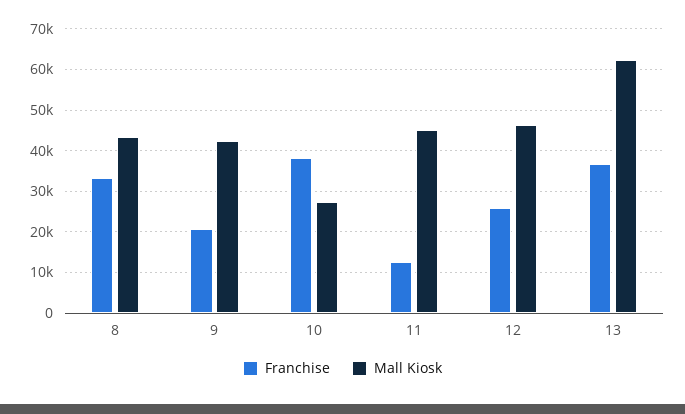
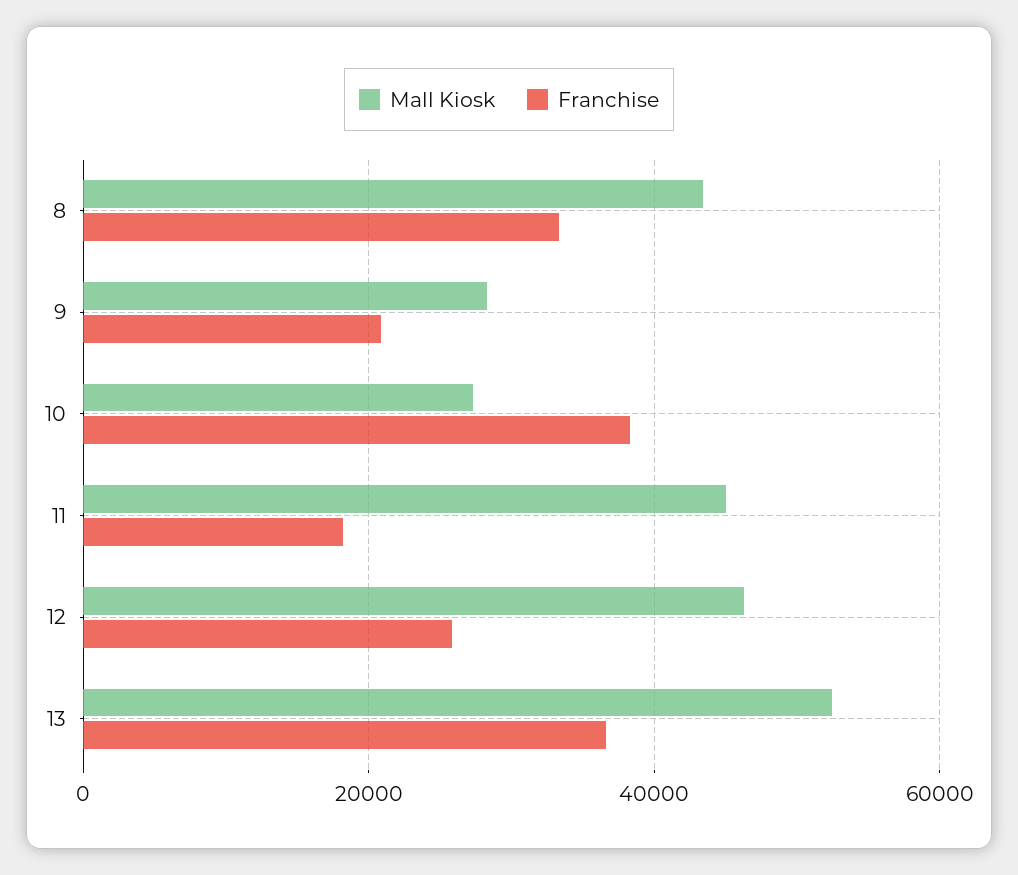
Mall Kiosk, 9: 42000 -> 28000
Franchise, 11: 12000 -> 18000
Mall Kiosk, 13: 62000 -> 52000

